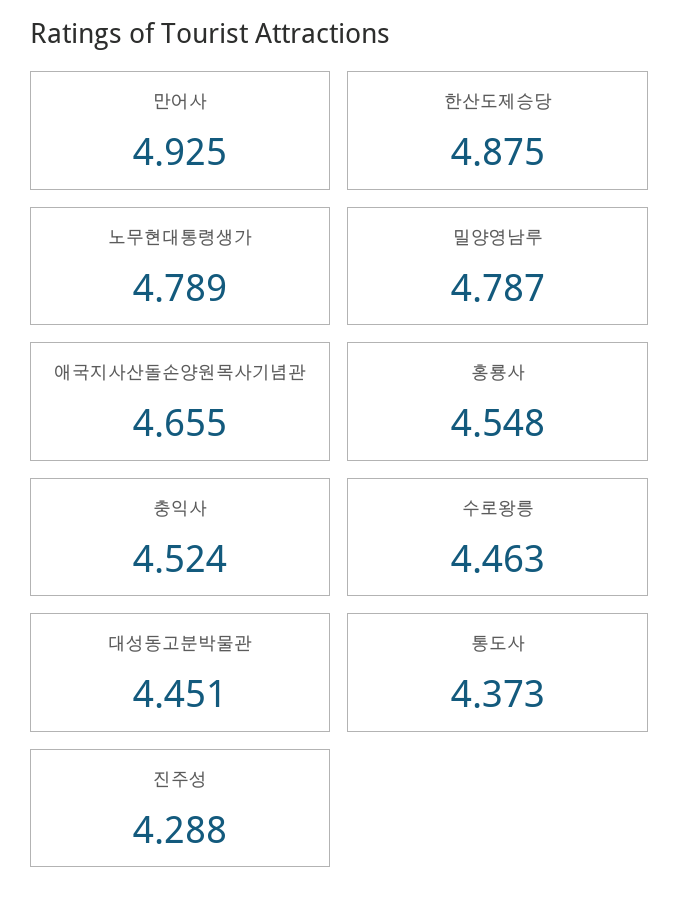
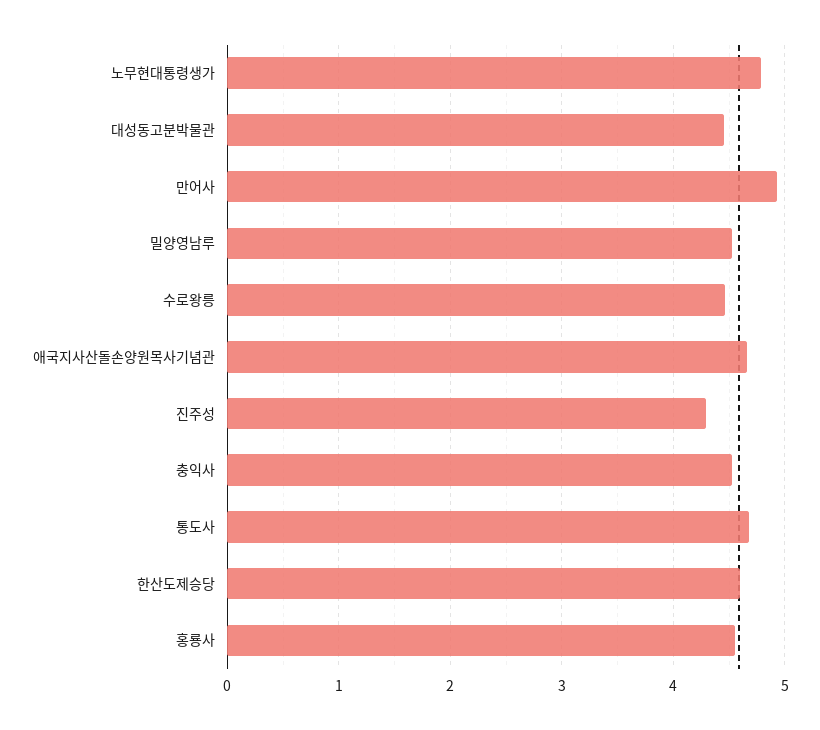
한산도제승당: 4.875 -> 4.6
밀양영남루: 4.787 -> 4.5
통도사: 4.373 -> 4.7

